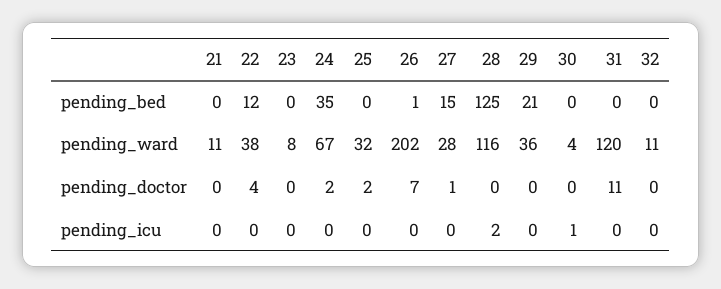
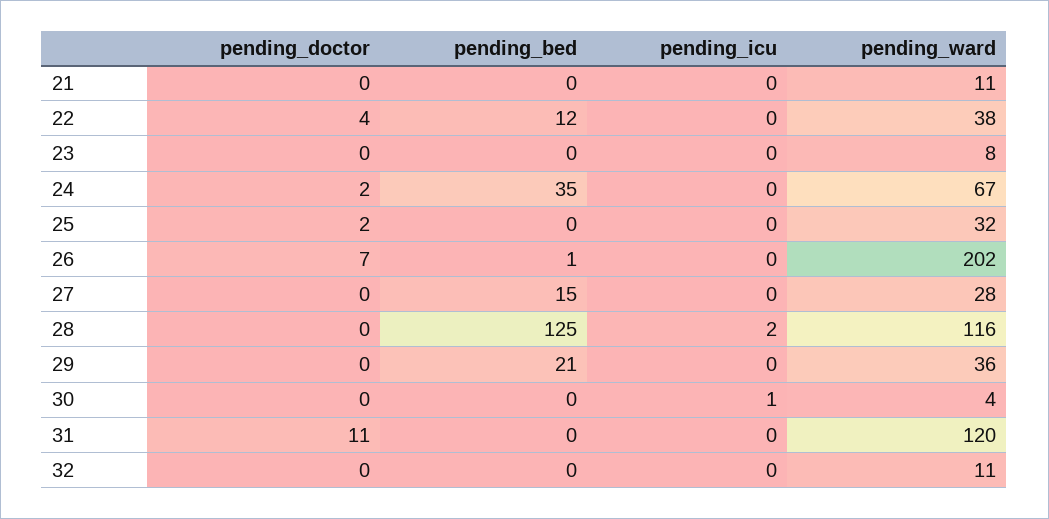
27, pending_doctor: 1 -> 0

